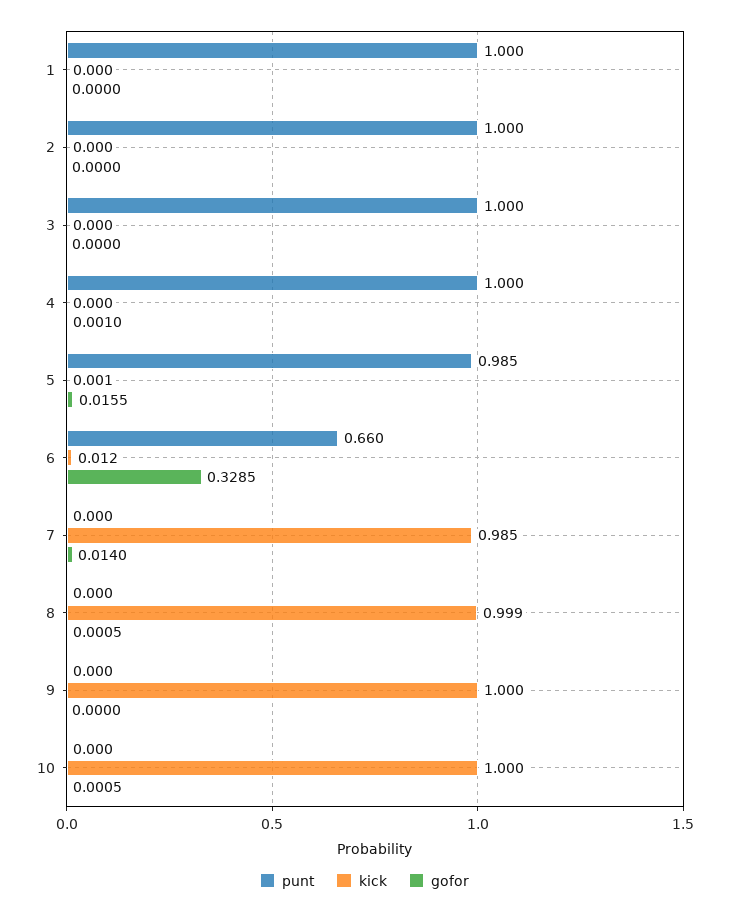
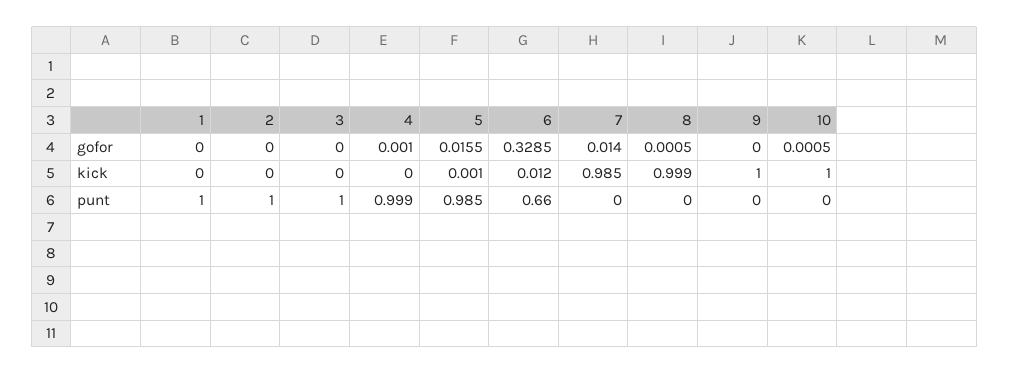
punt, 4: 1 -> 0.999

